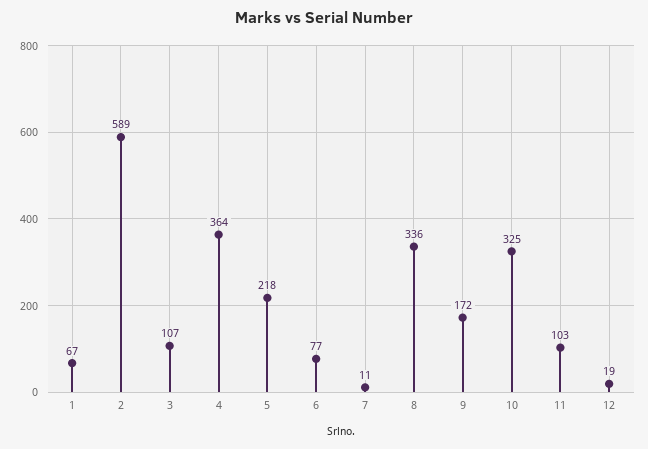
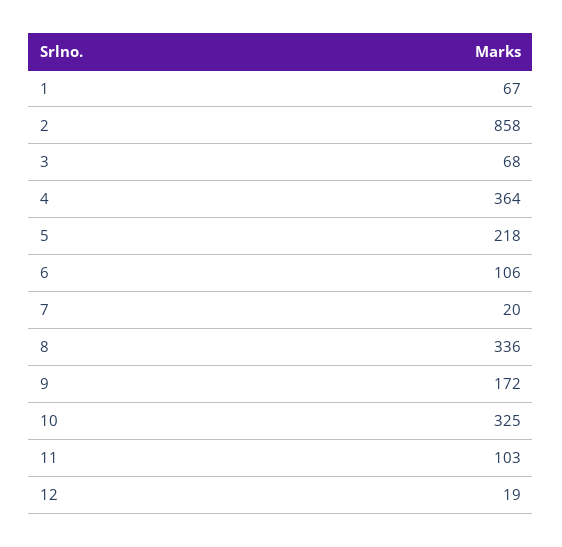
2: 589 -> 858
3: 107 -> 68
6: 77 -> 106
7: 11 -> 20

